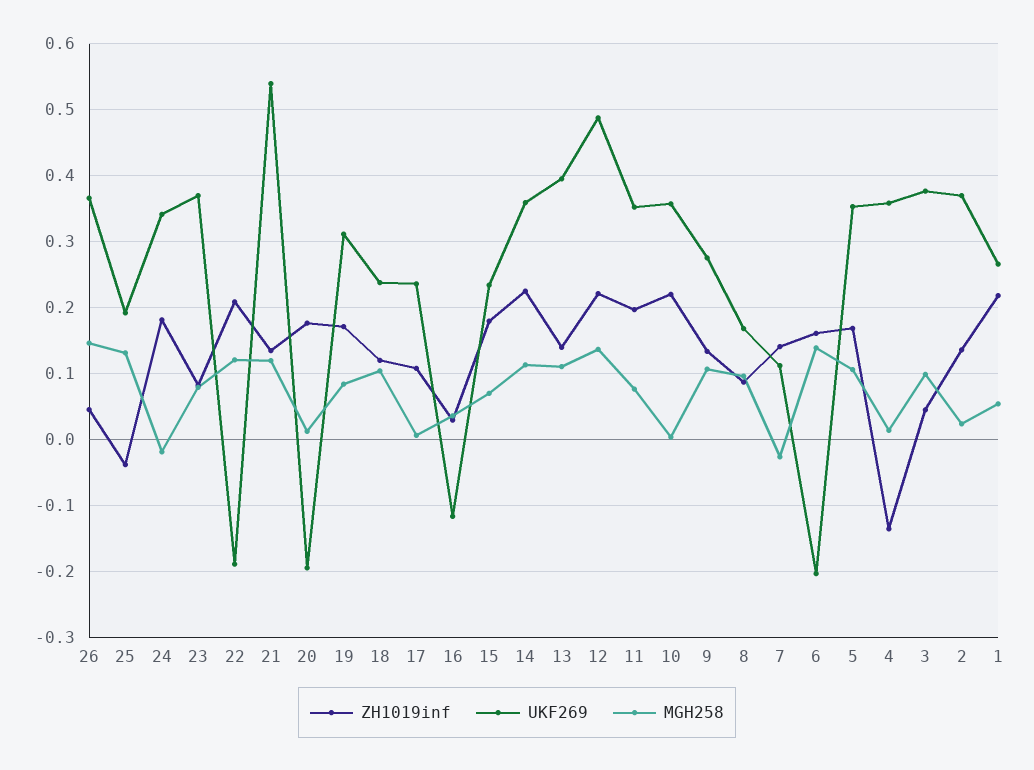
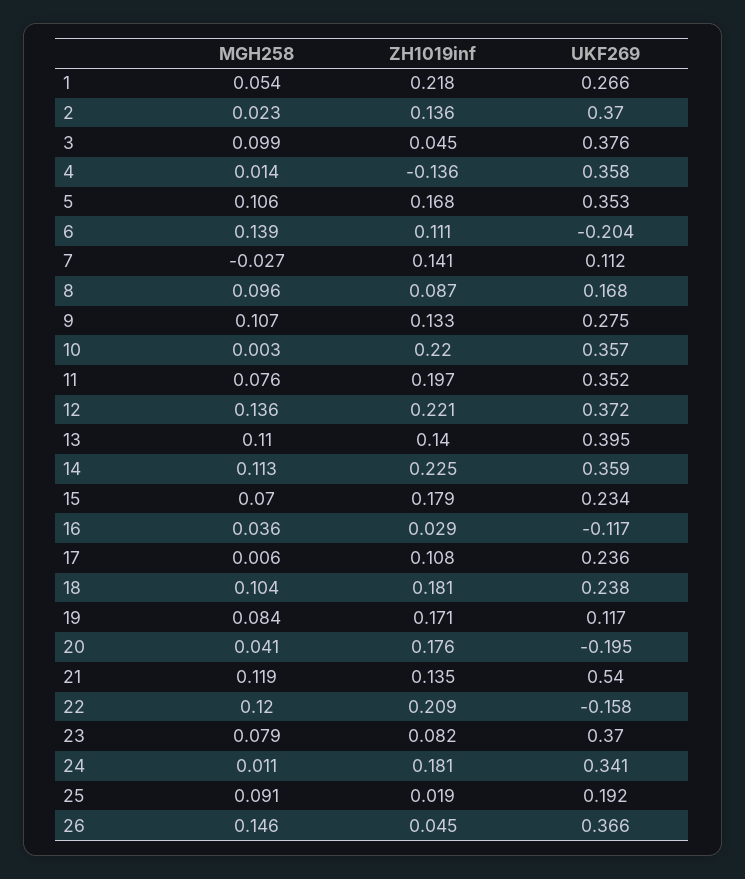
ZH1019inf, 25: -0.04 -> 0.019
MGH258, 25: 0.13 -> 0.091
MGH258, 24: -0.02 -> 0.011
UKF269, 22: -0.19 -> -0.158
MGH258, 20: 0.01 -> 0.041
UKF269, 19: 0.31 -> 0.117
ZH1019inf, 18: 0.12 -> 0.181
UKF269, 12: 0.49 -> 0.372
ZH1019inf, 6: 0.16 -> 0.111

